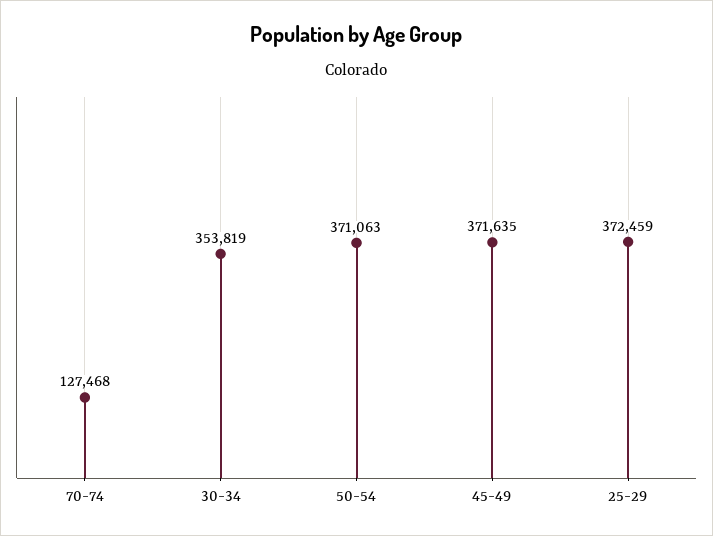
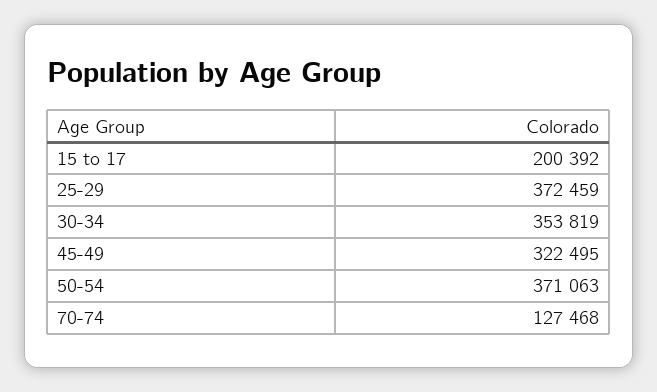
45-49: 371635 -> 322495
15 to 17: none -> 200392

